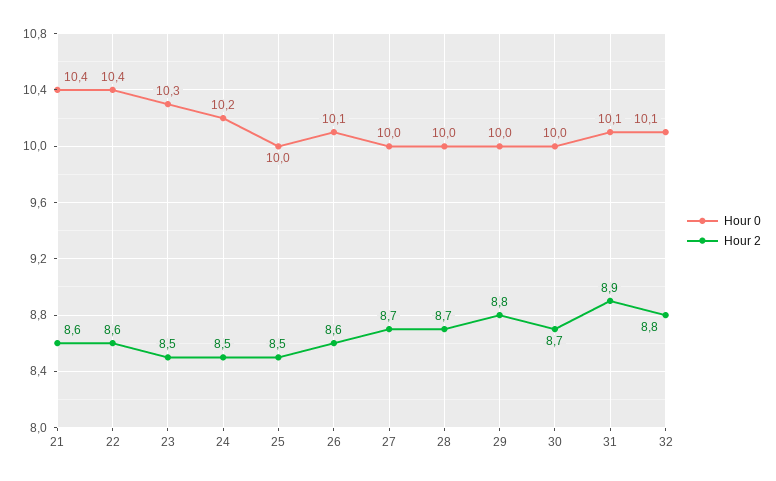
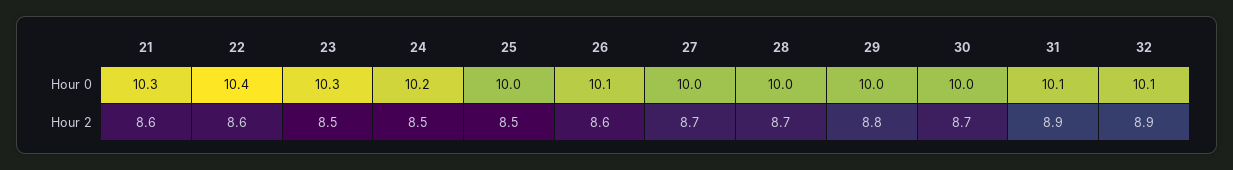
Hour 0, 21: 10.4 -> 10.3
Hour 2, 32: 8.8 -> 8.9

